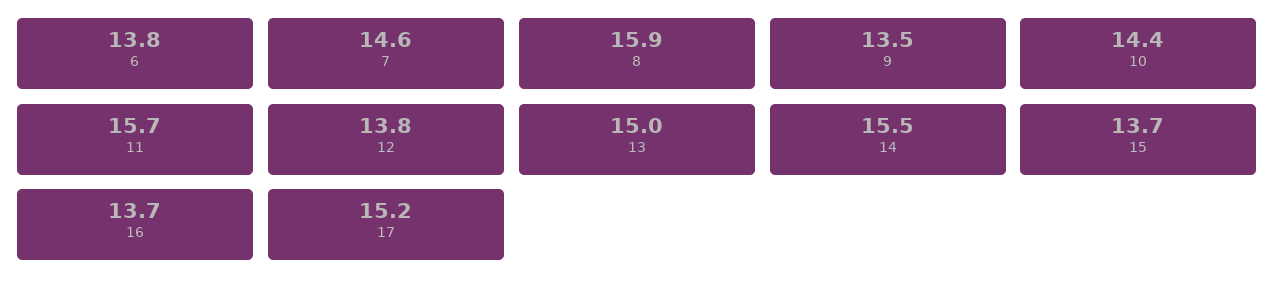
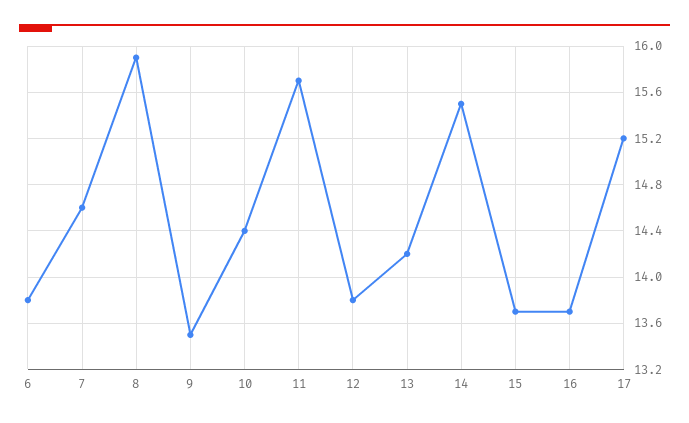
13: 15 -> 14.2

